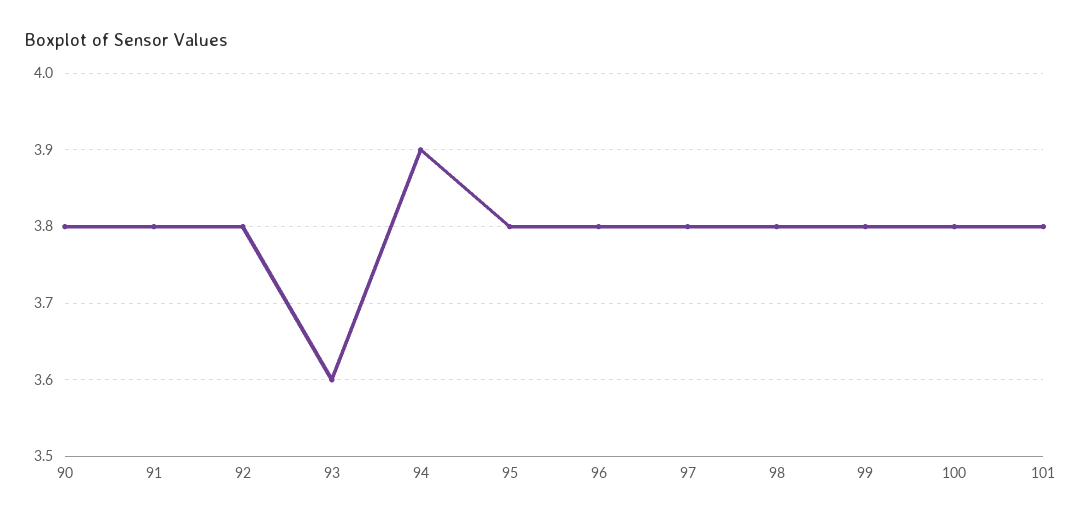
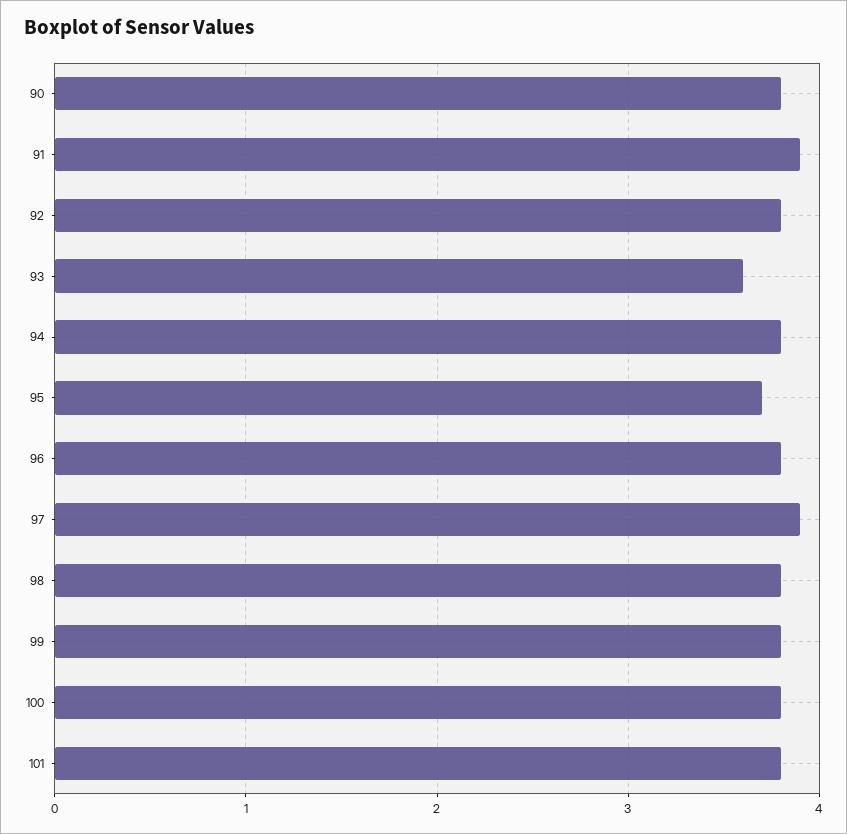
91: 3.8 -> 3.9
94: 3.9 -> 3.8
95: 3.8 -> 3.7
97: 3.8 -> 3.9

